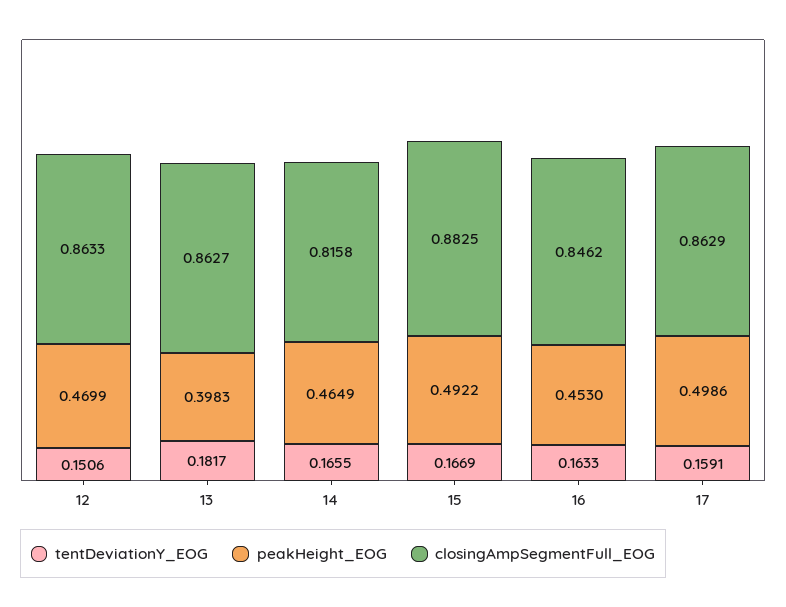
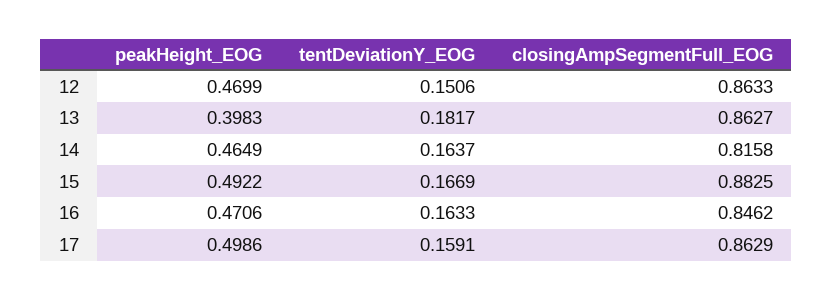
tentDeviationY_EOG, 14: 0.1655 -> 0.1637
peakHeight_EOG, 16: 0.453 -> 0.4706

